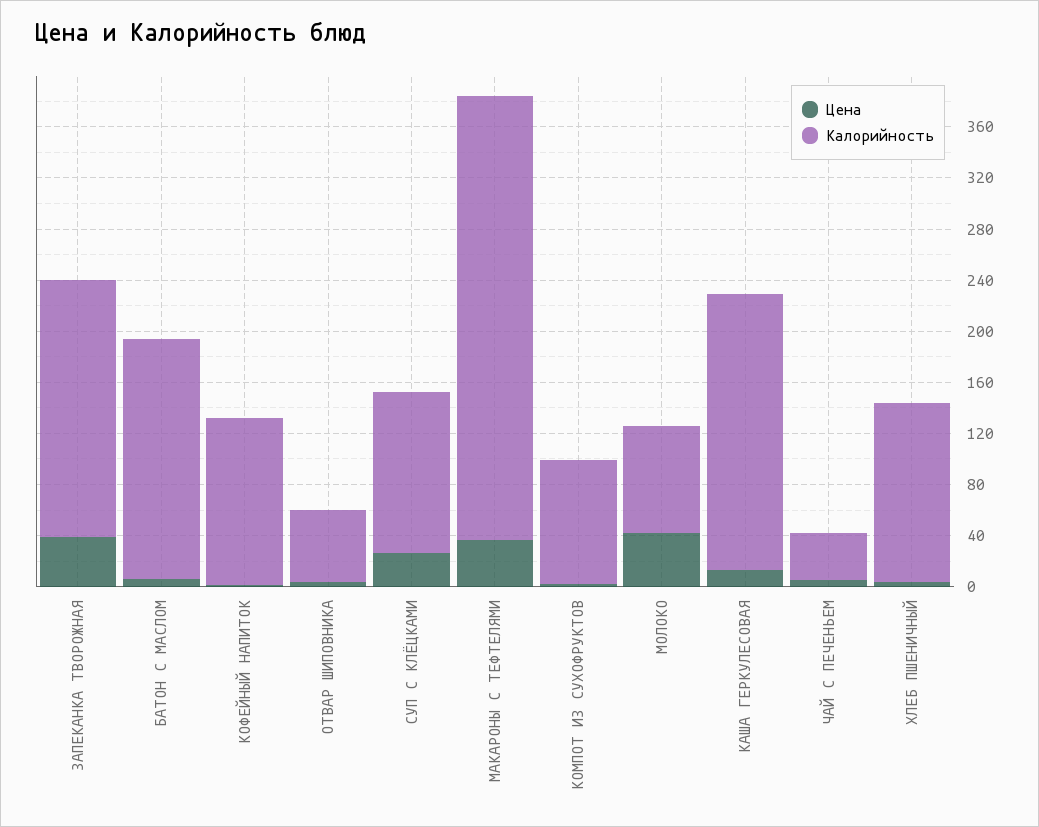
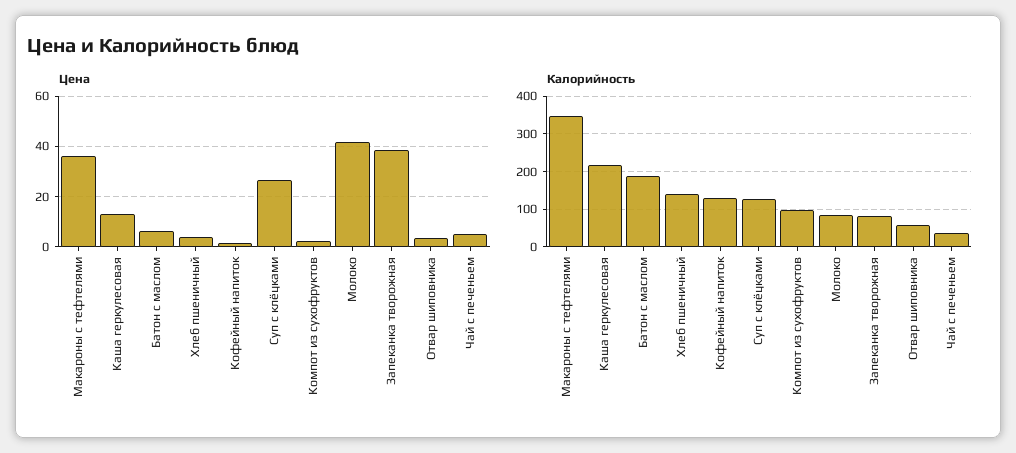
Калорийность, ЗАПЕКАНКА ТВОРОЖНАЯ: 200 -> 80

